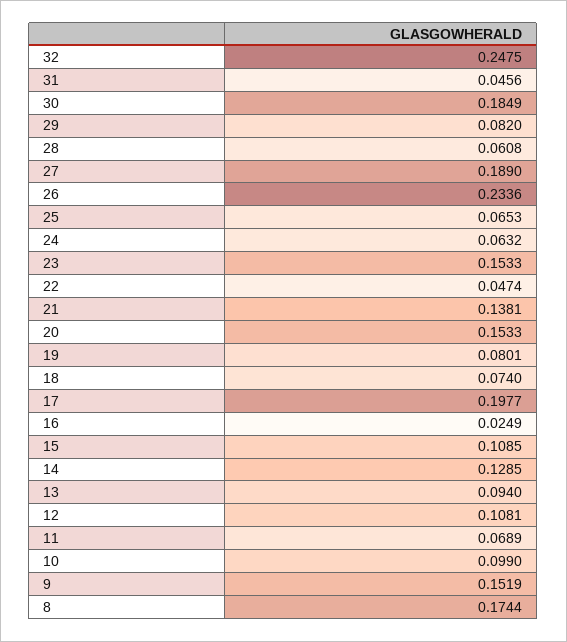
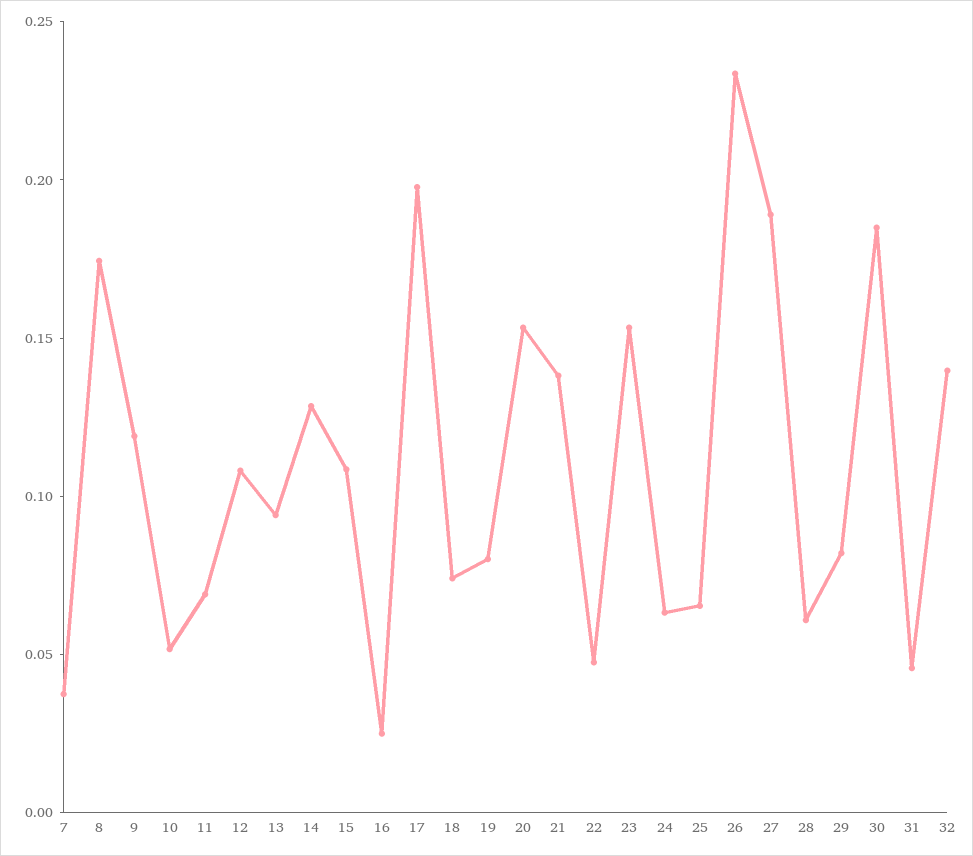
32: 0.2475 -> 0.14
10: 0.099 -> 0.05
9: 0.1519 -> 0.12
7: none -> 0.04

